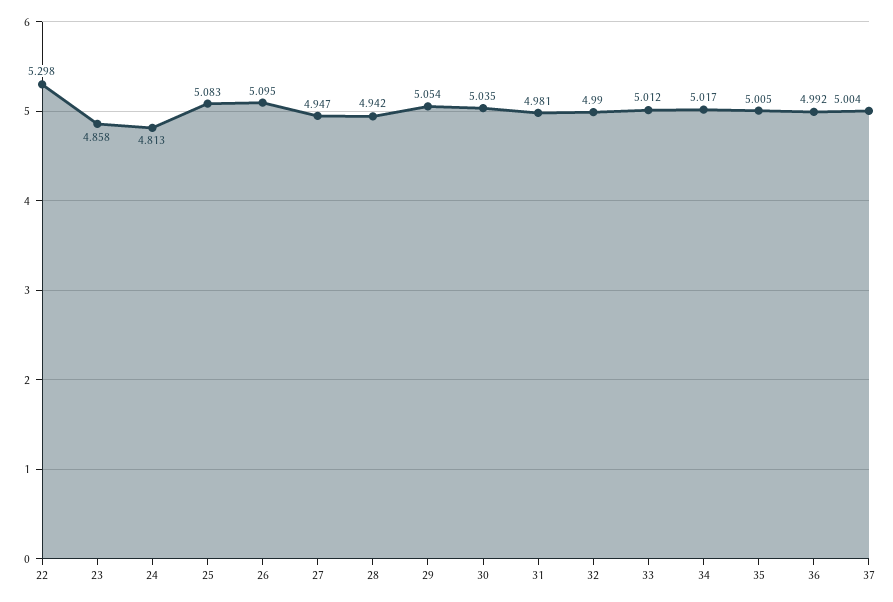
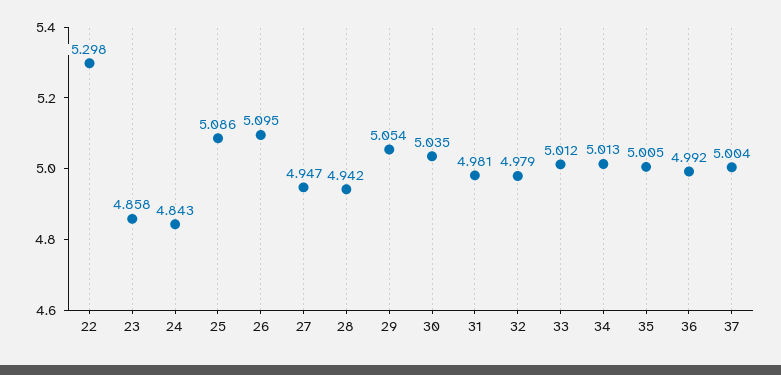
24: 4.813 -> 4.843
25: 5.083 -> 5.086
32: 4.99 -> 4.979
34: 5.017 -> 5.013

